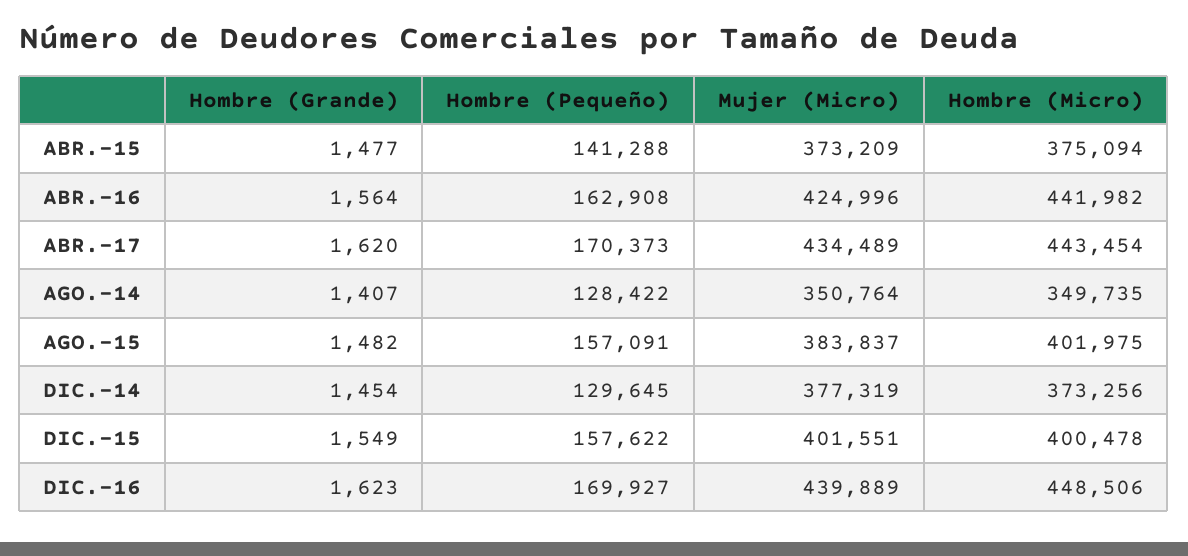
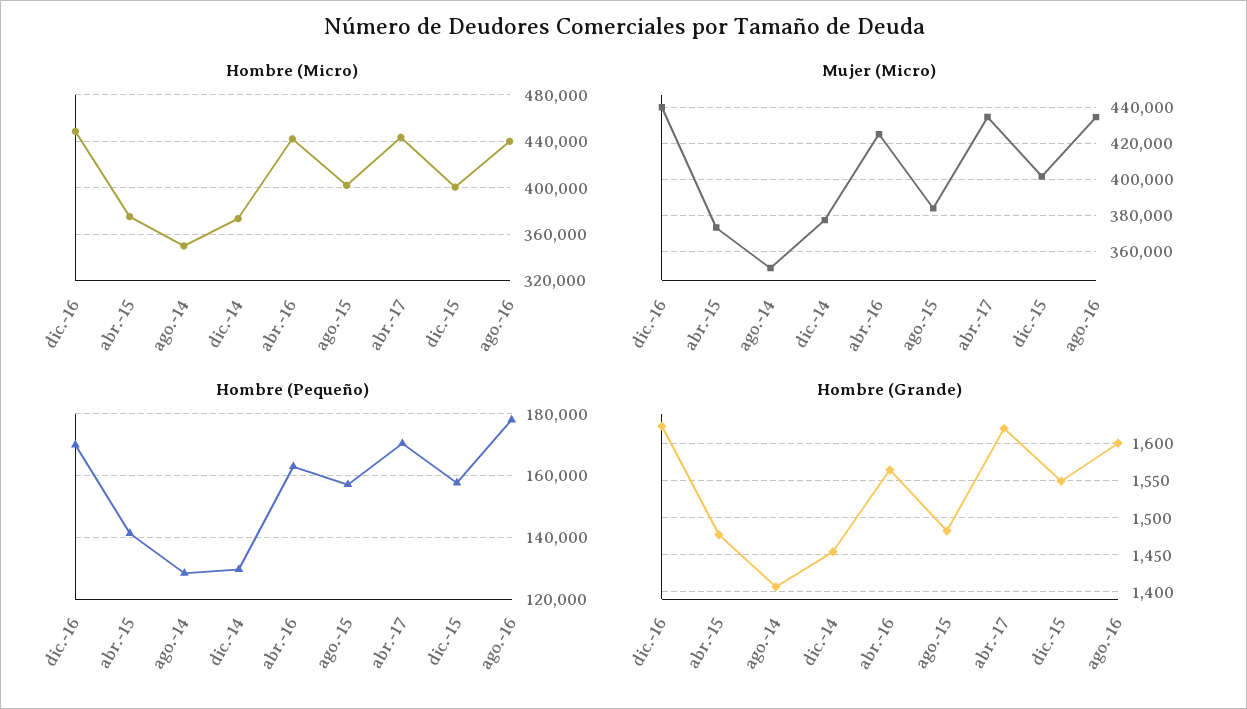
Hombre (Micro), ago.-16: none -> 440000
Mujer (Micro), ago.-16: none -> 435000
Hombre (Pequeño), ago.-16: none -> 178000
Hombre (Grande), ago.-16: none -> 1600

